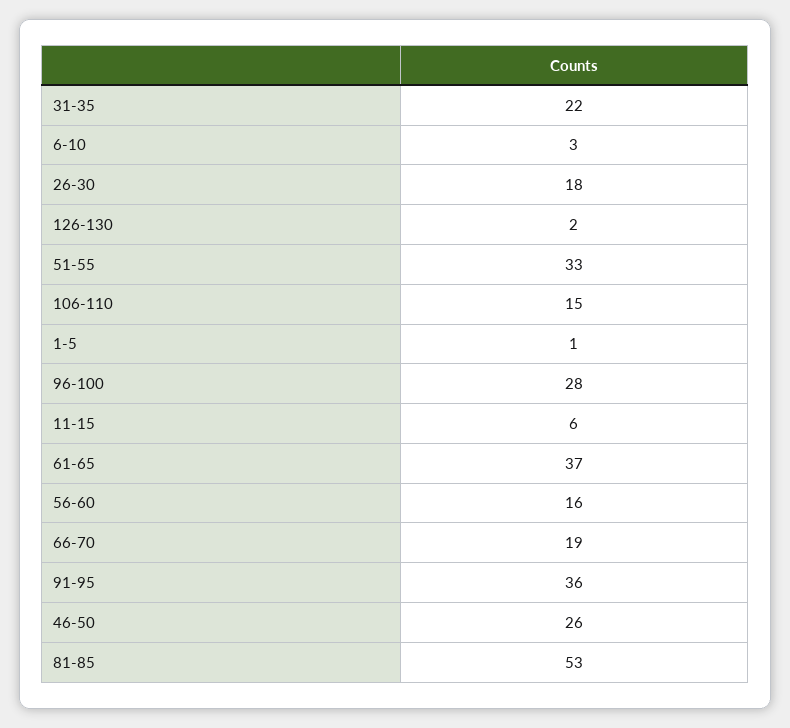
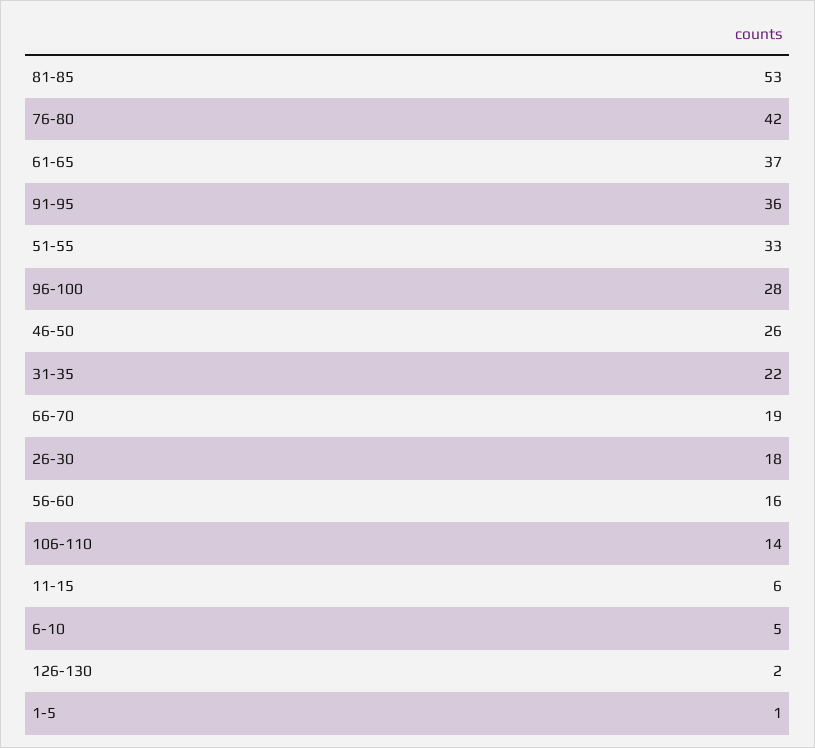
6-10: 3 -> 5
106-110: 15 -> 14
76-80: none -> 42

